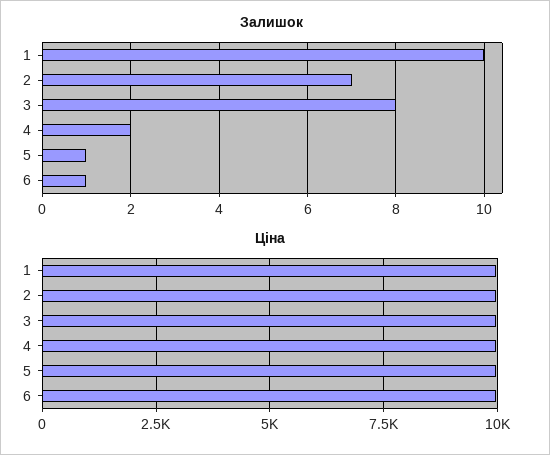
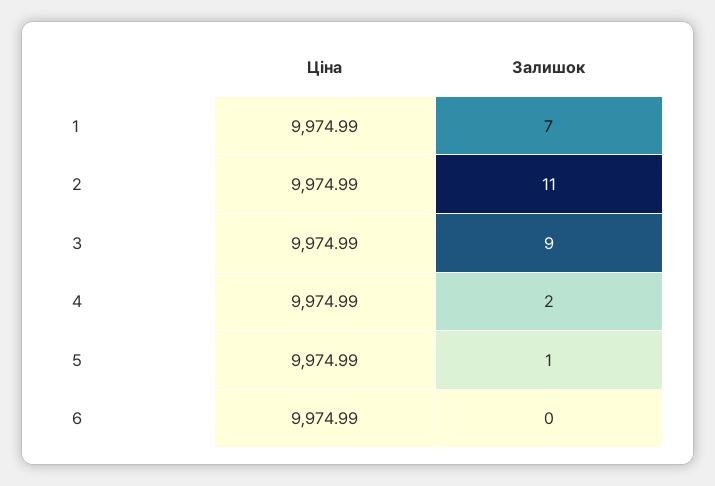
Залишок, 1: 10 -> 7
Залишок, 2: 7 -> 11
Залишок, 3: 8 -> 9
Залишок, 6: 1 -> 0

